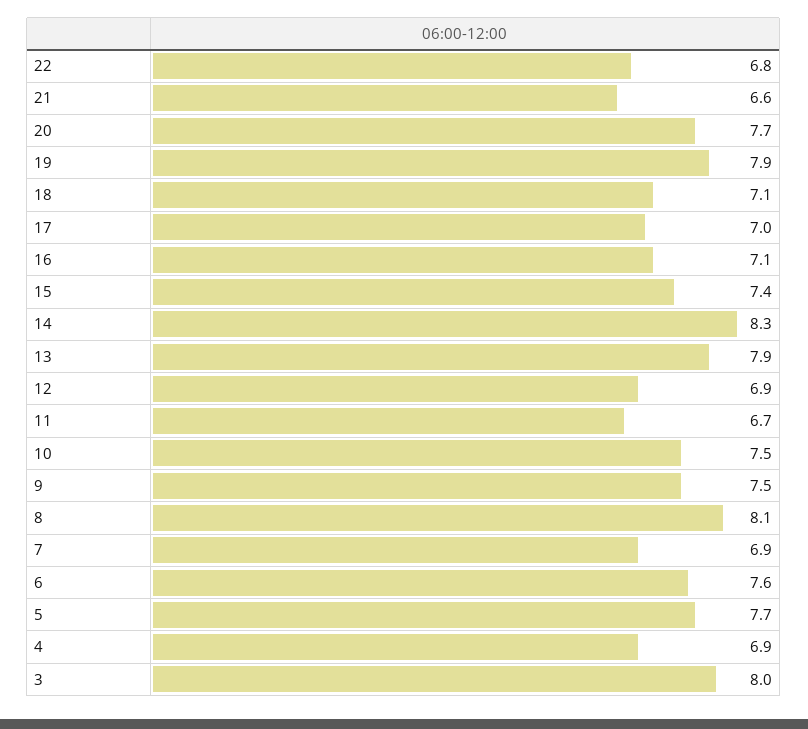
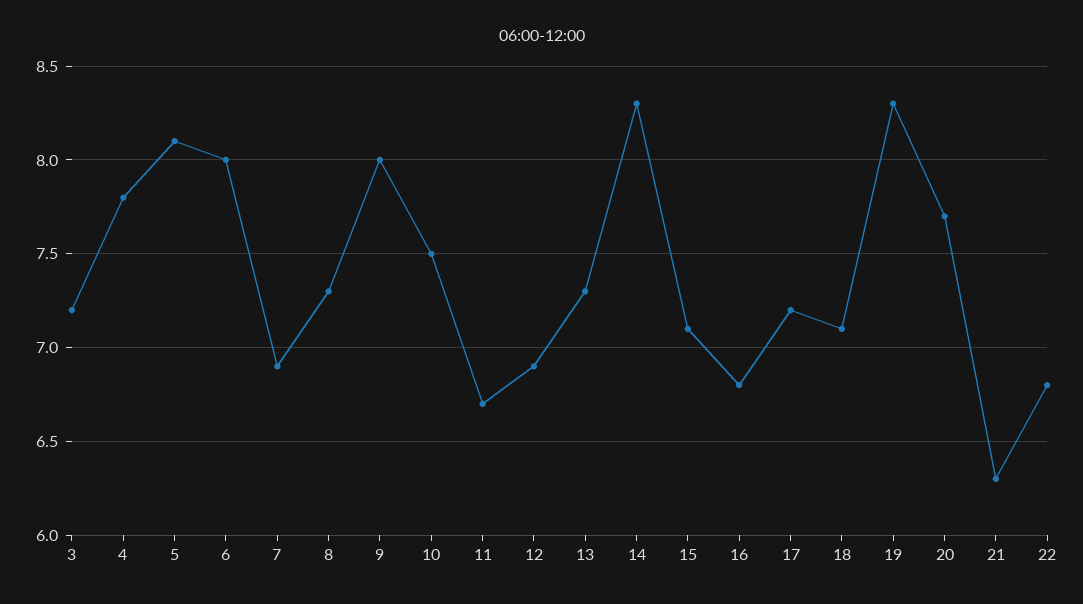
21: 6.6 -> 6.3
19: 7.9 -> 8.3
17: 7 -> 7.2
16: 7.1 -> 6.8
15: 7.4 -> 7.1
13: 7.9 -> 7.3
9: 7.5 -> 8
8: 8.1 -> 7.3
6: 7.6 -> 8
5: 7.7 -> 8.1
4: 6.9 -> 7.8
3: 8 -> 7.2

